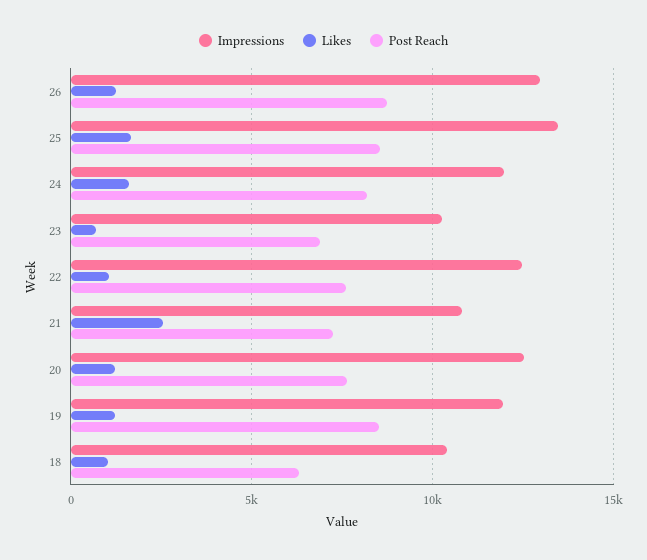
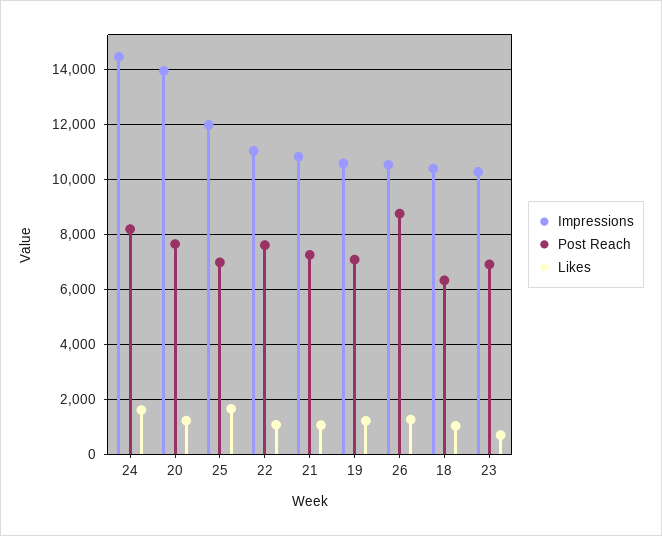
Impressions, 26: 13000 -> 10500
Impressions, 25: 13500 -> 12000
Post Reach, 25: 8500 -> 7000
Impressions, 24: 12000 -> 14500
Impressions, 22: 12500 -> 11000
Likes, 21: 2500 -> 1000
Impressions, 20: 12500 -> 14000
Impressions, 19: 12000 -> 10500
Post Reach, 19: 8500 -> 7000

